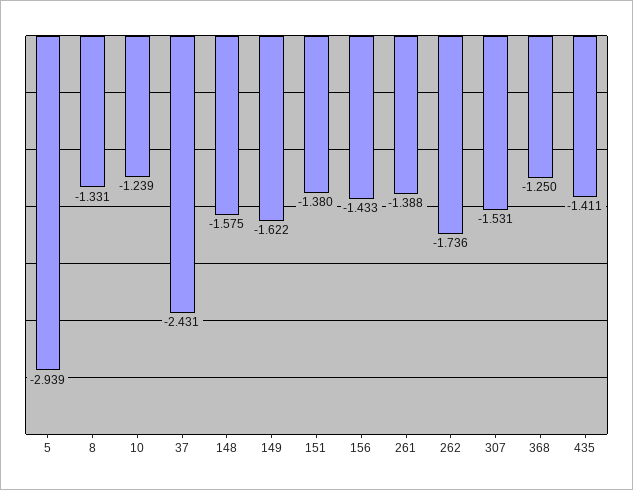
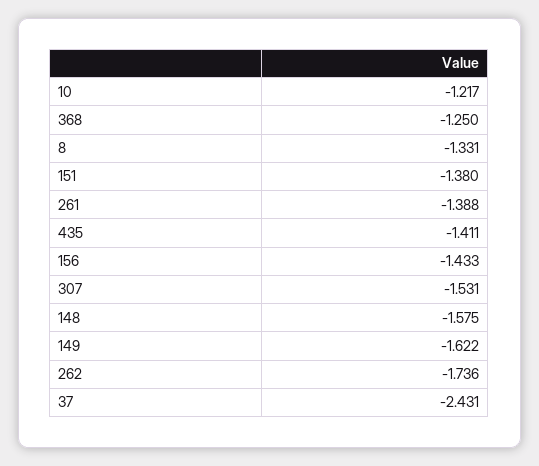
5: -2.939 -> none
10: -1.239 -> -1.217

